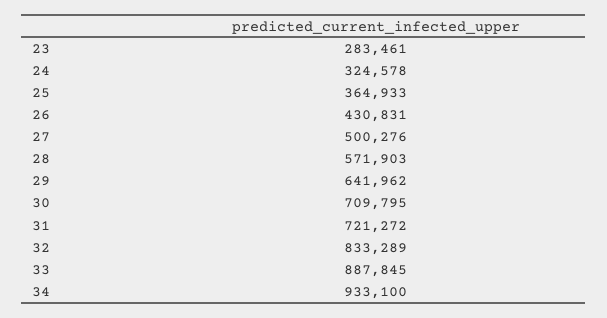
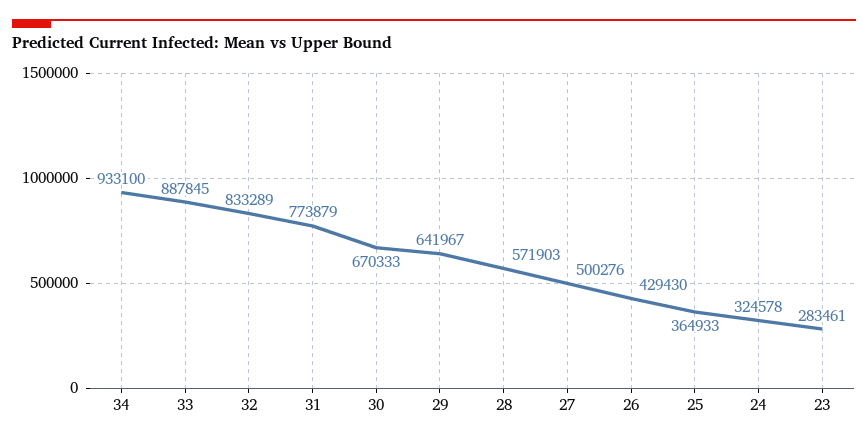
26: 430831 -> 429430
29: 641962 -> 641967
30: 709795 -> 670333
31: 721272 -> 773879

